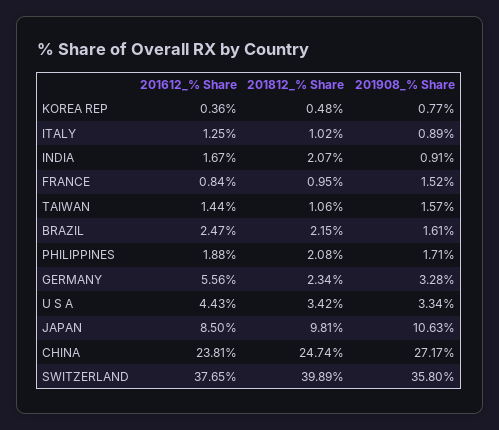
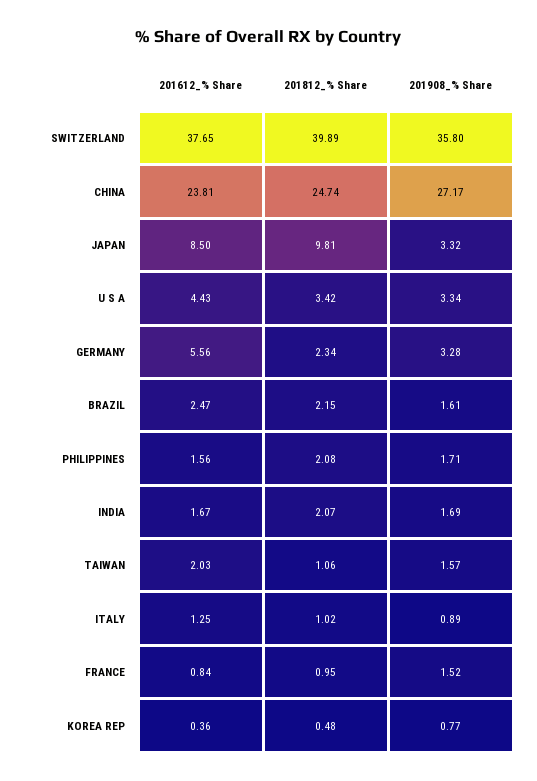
201908_% Share, INDIA: 0.91 -> 1.69
201612_% Share, TAIWAN: 1.44 -> 2.03
201612_% Share, PHILIPPINES: 1.88 -> 1.56
201908_% Share, JAPAN: 10.63 -> 3.32

